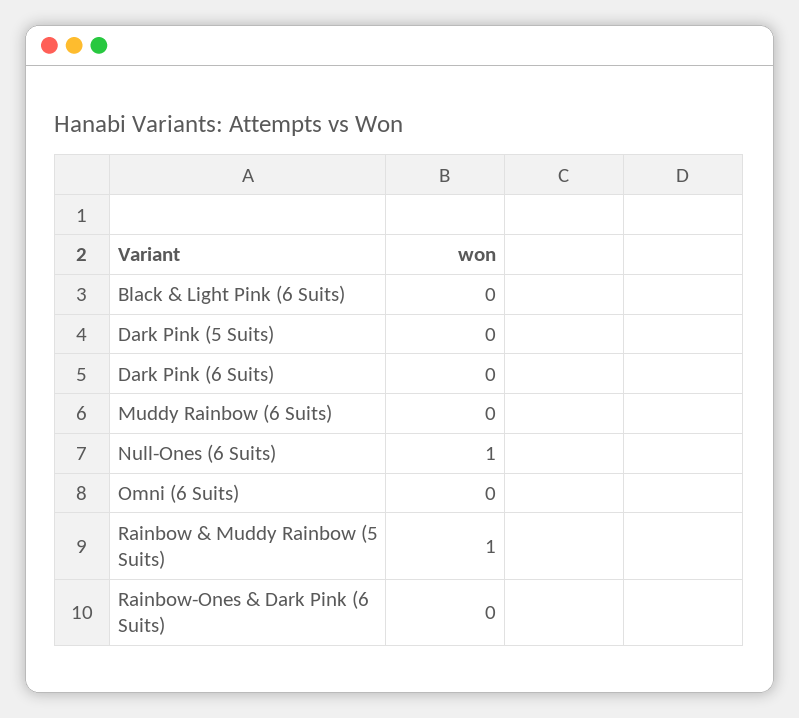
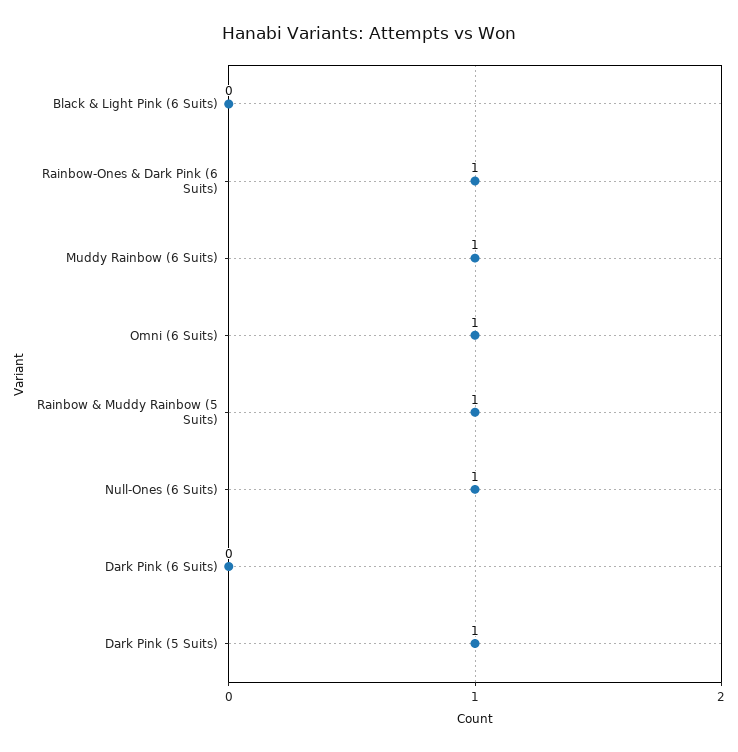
Dark Pink (5 Suits): 0 -> 1
Muddy Rainbow (6 Suits): 0 -> 1
Omni (6 Suits): 0 -> 1
Rainbow-Ones & Dark Pink (6 Suits): 0 -> 1

